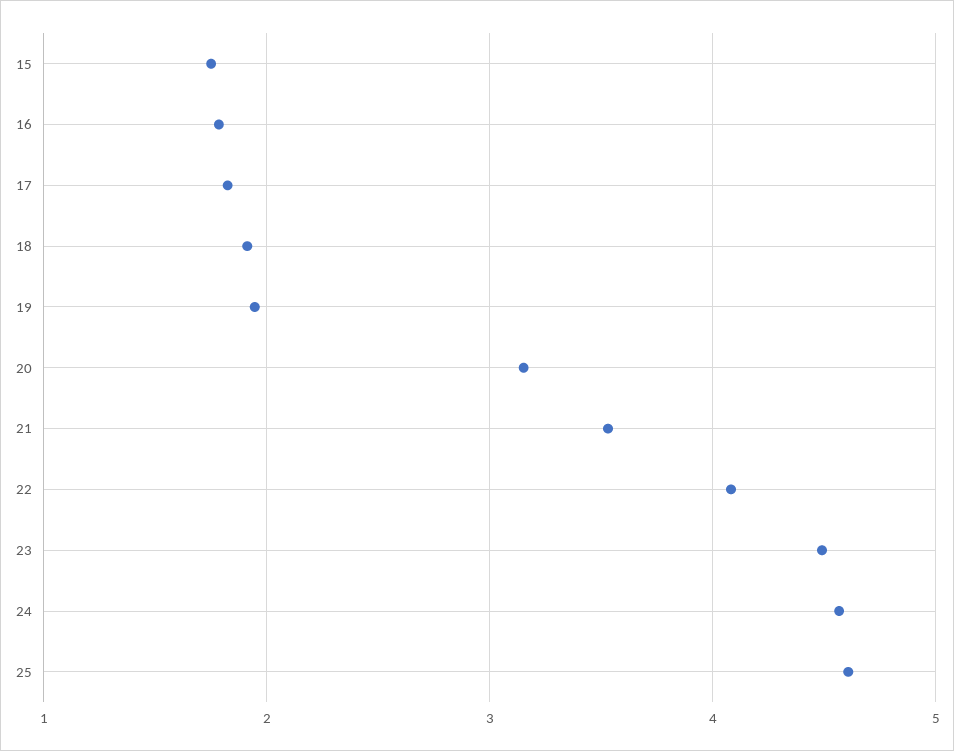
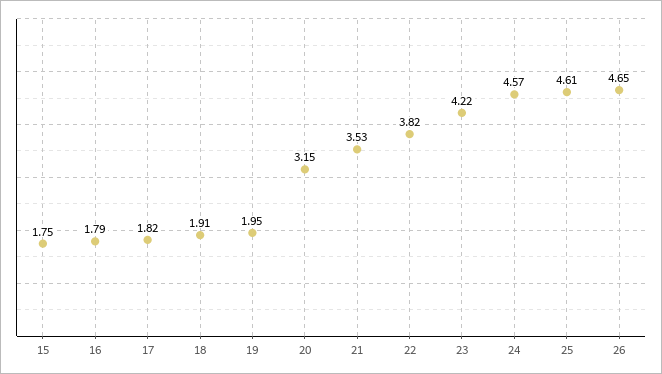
22: 4.1 -> 3.82
23: 4.5 -> 4.22
26: none -> 4.65

